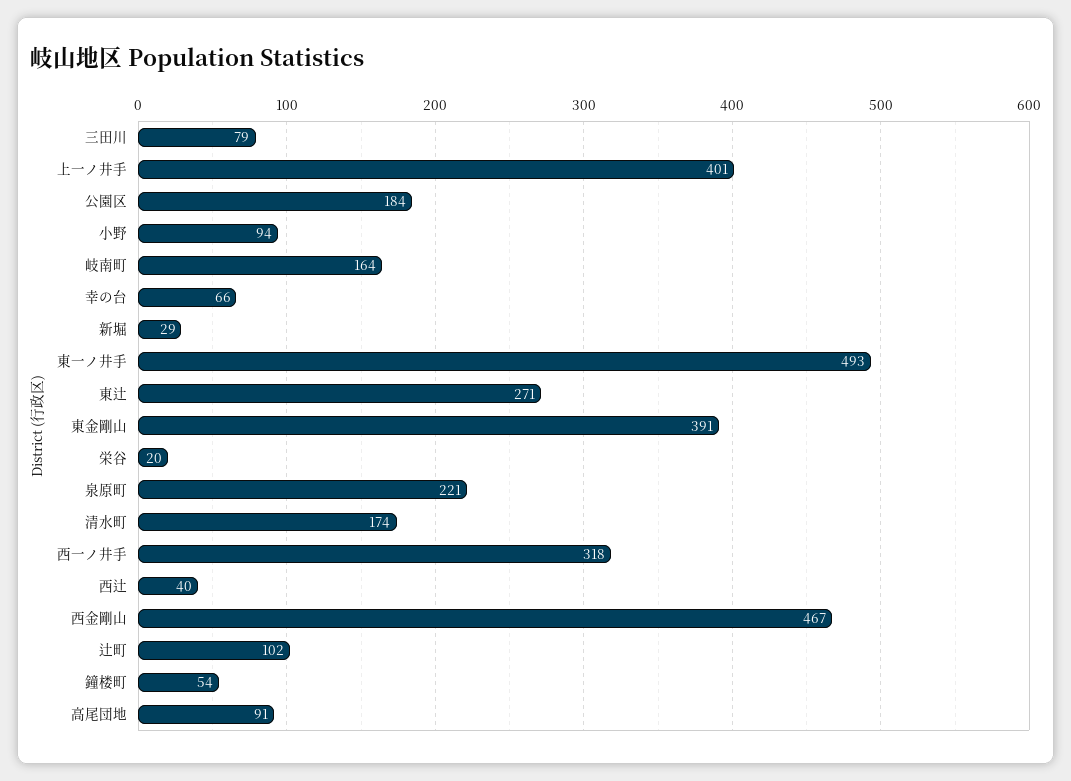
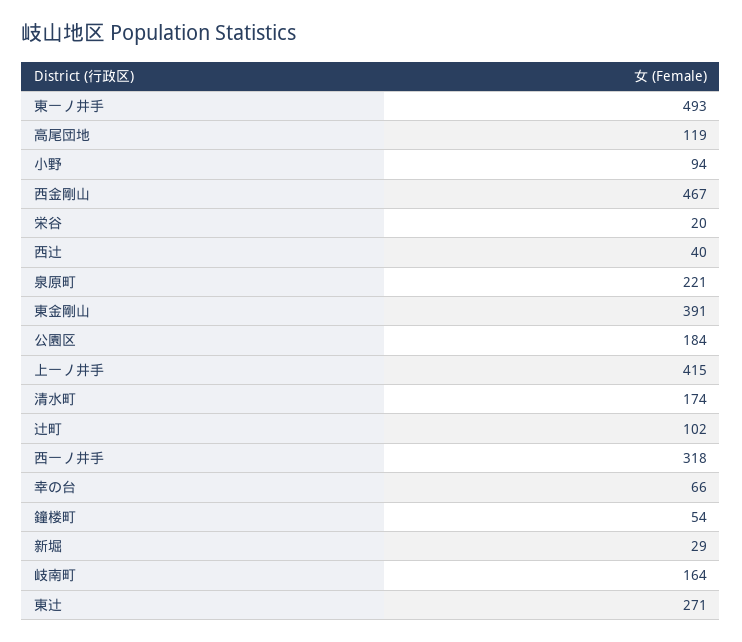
三田川: 79 -> none
上一ノ井手: 401 -> 415
高尾団地: 91 -> 119

